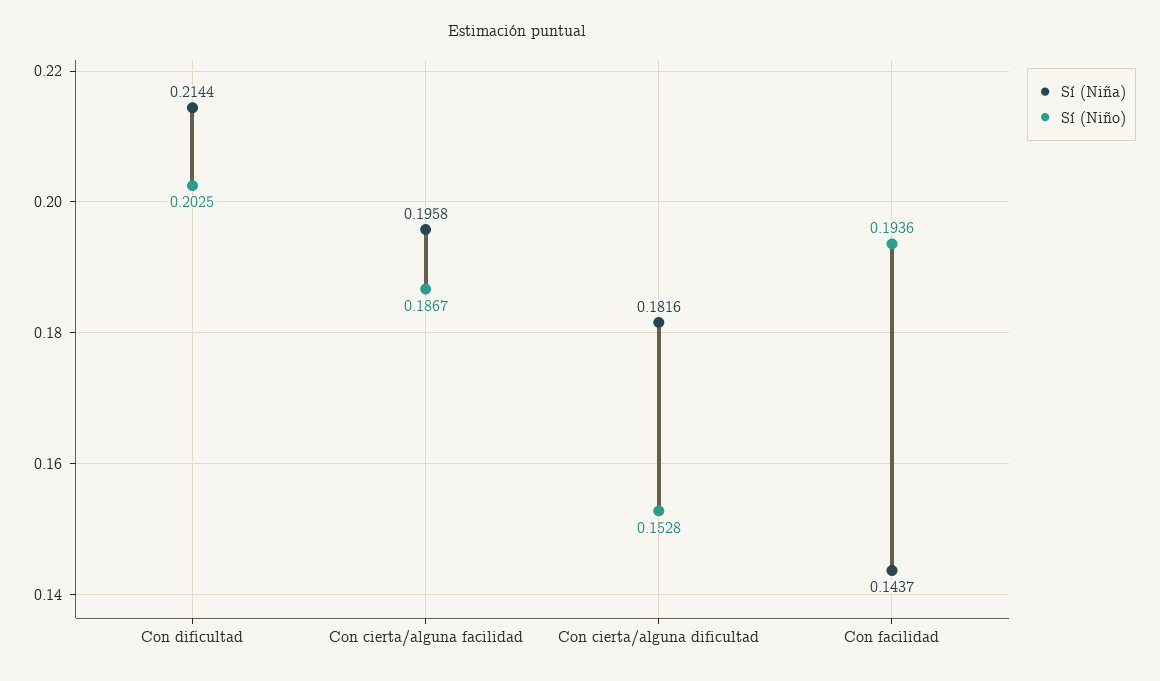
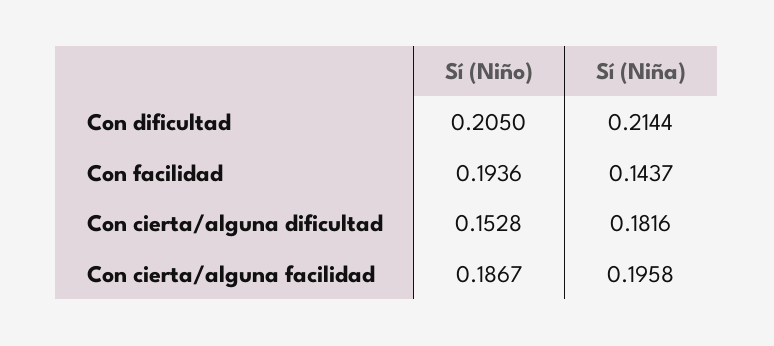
Sí (Niño), Con dificultad: 0.2025 -> 0.205

